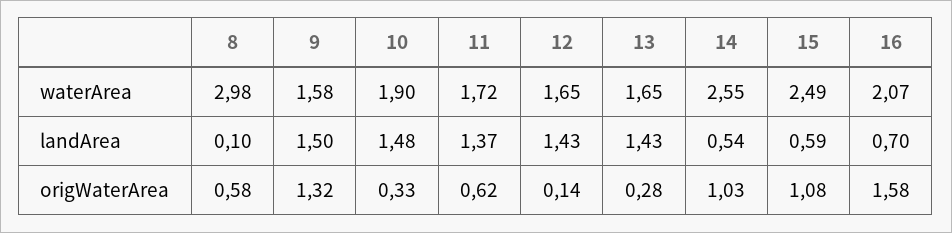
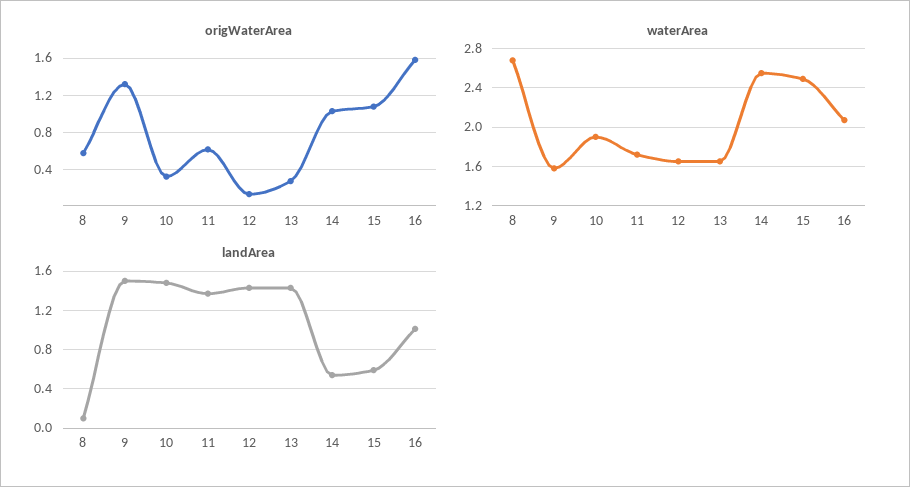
waterArea, 8: 2.98 -> 2.7
landArea, 16: 0.7 -> 1

